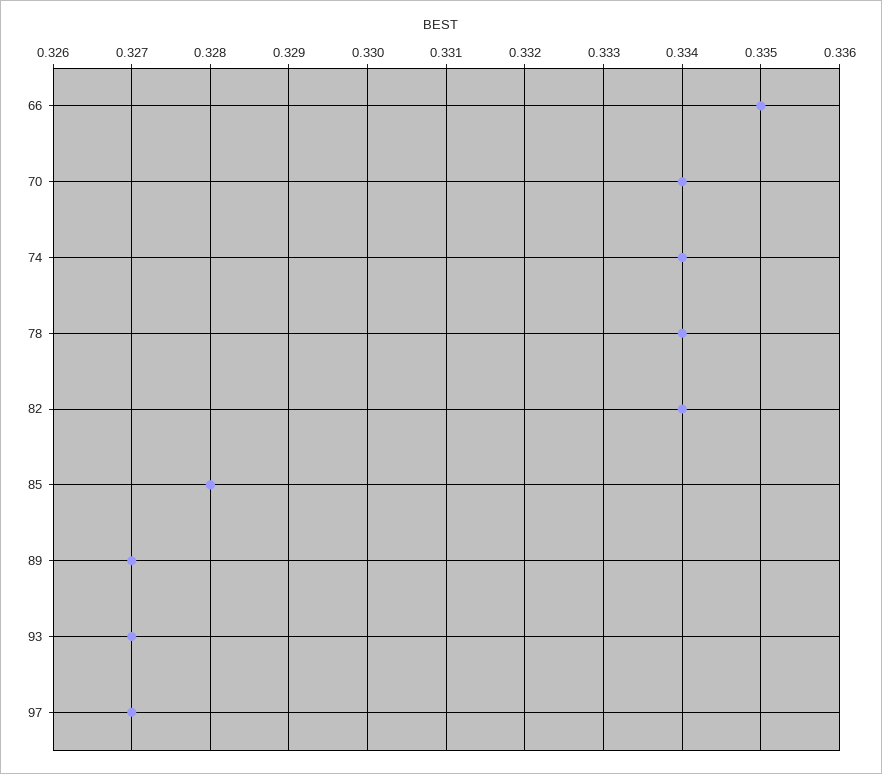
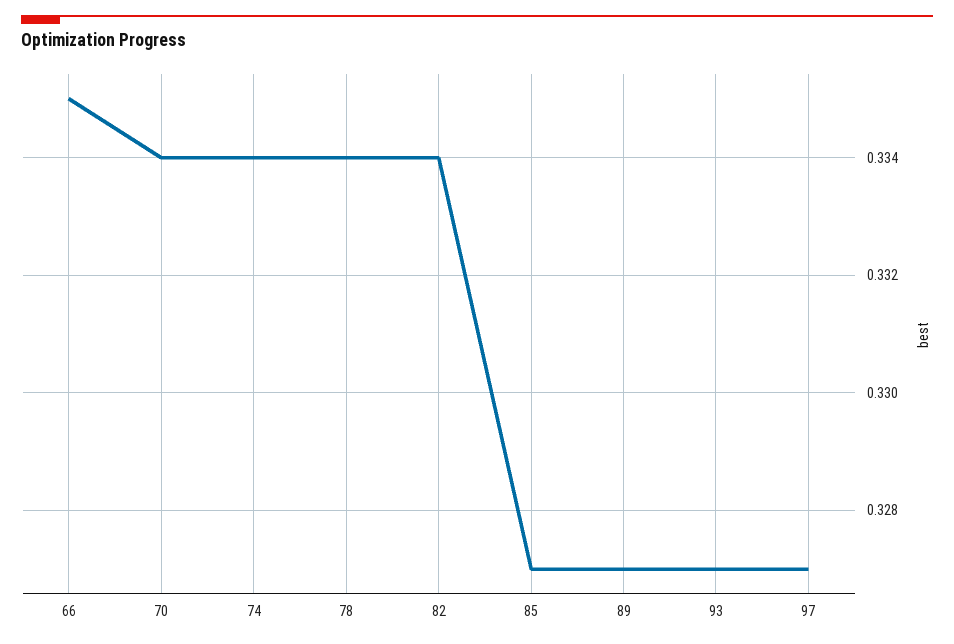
85: 0.328 -> 0.327

